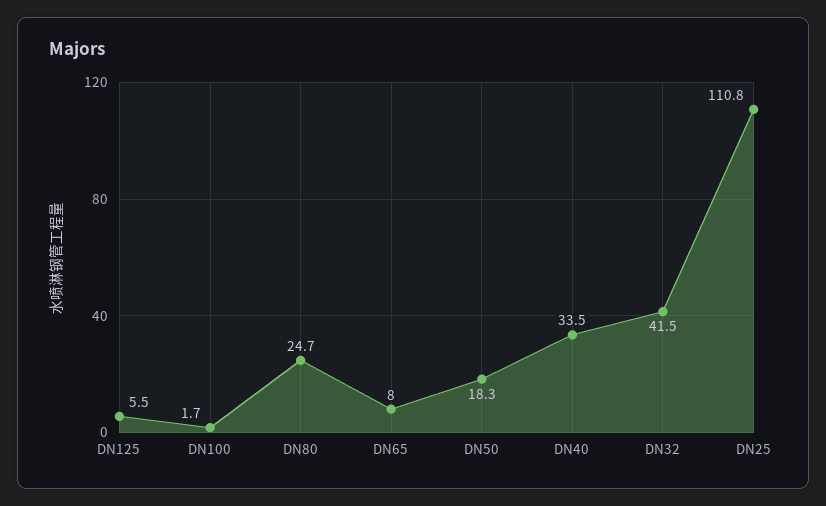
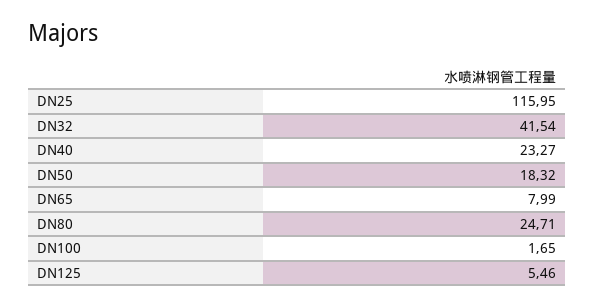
DN40: 33.5 -> 23.27
DN25: 110.8 -> 115.95

